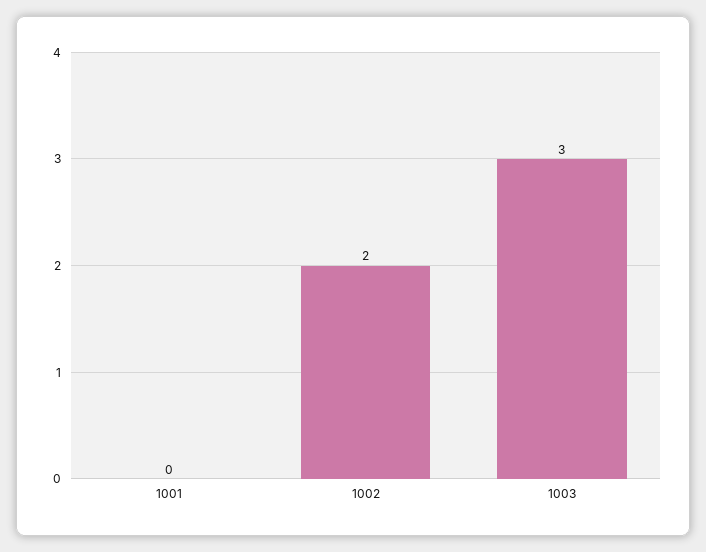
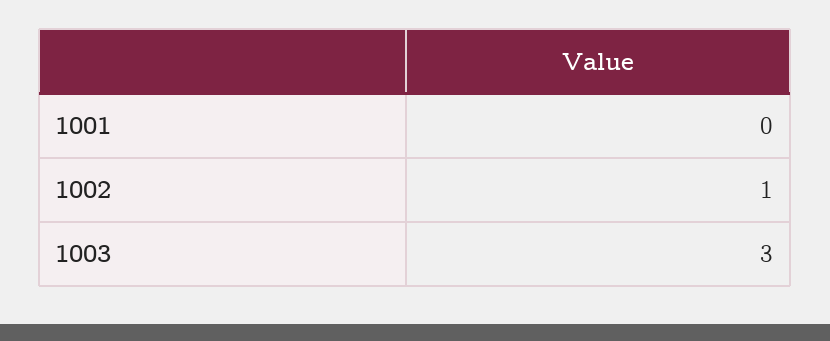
1002: 2 -> 1

